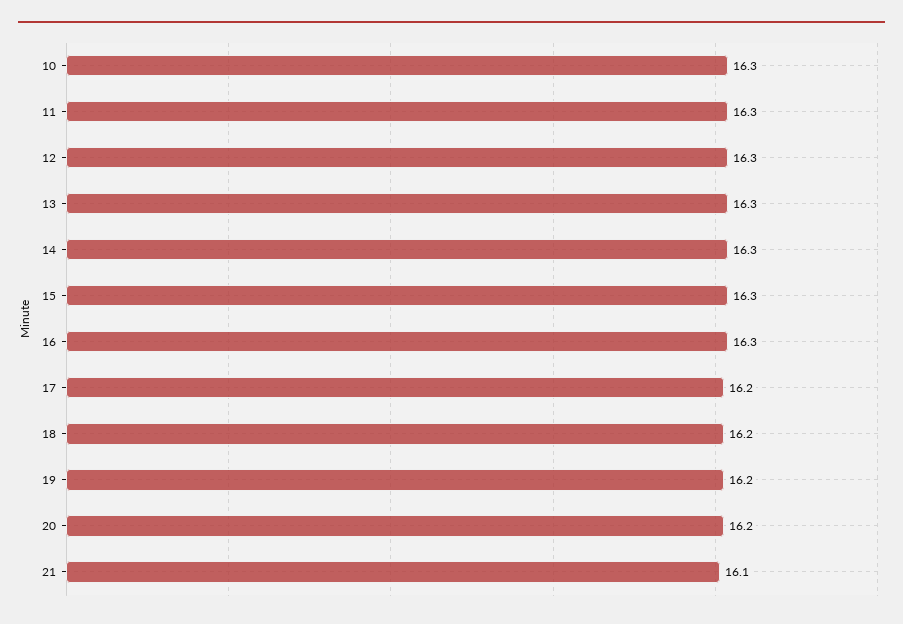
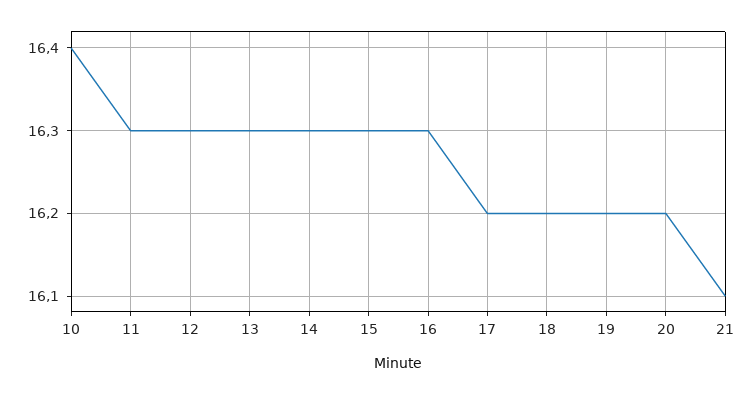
10: 16.3 -> 16.4

